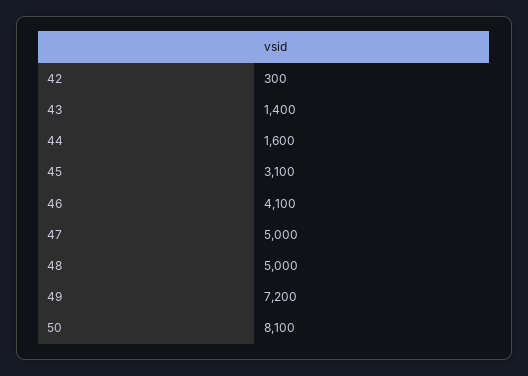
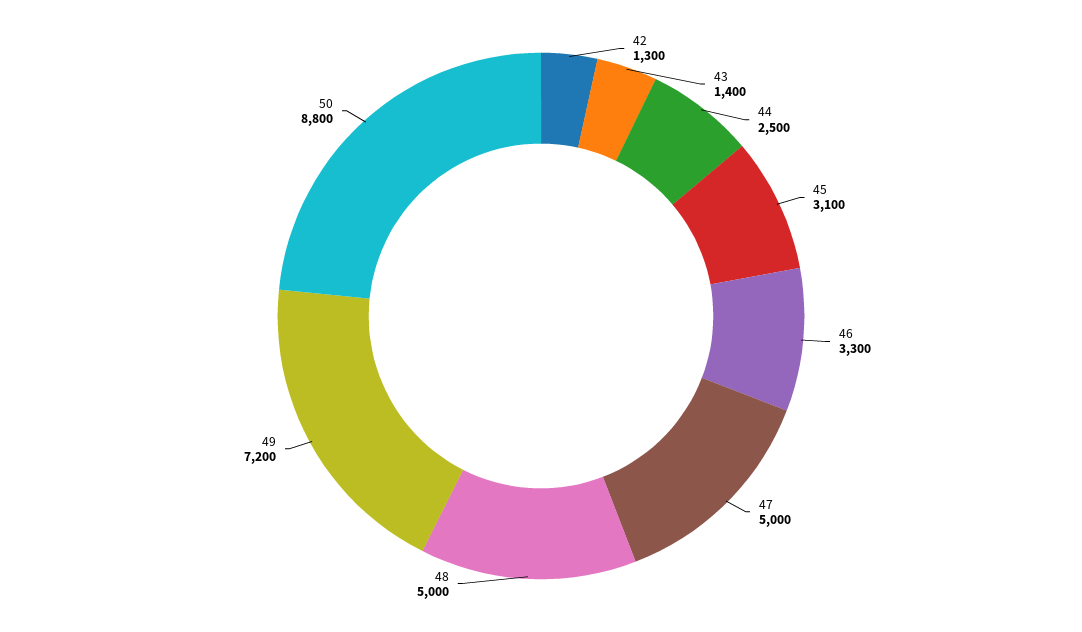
42: 300 -> 1300
44: 1600 -> 2500
46: 4100 -> 3300
50: 8100 -> 8800

